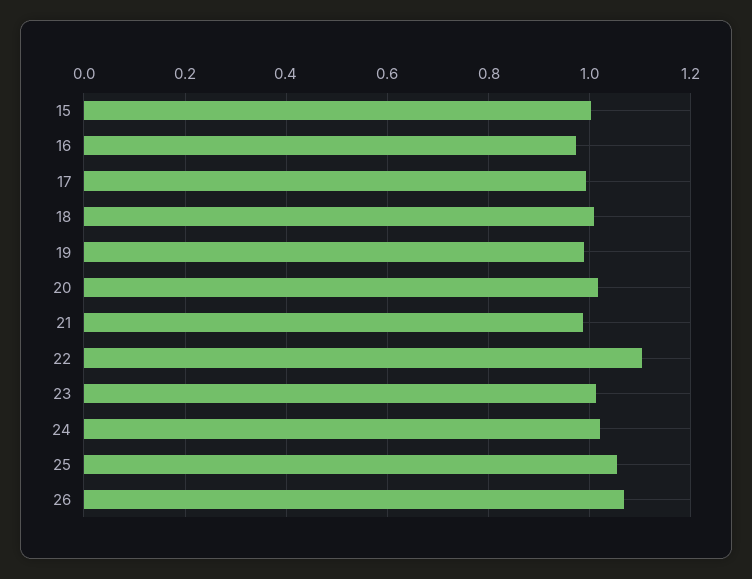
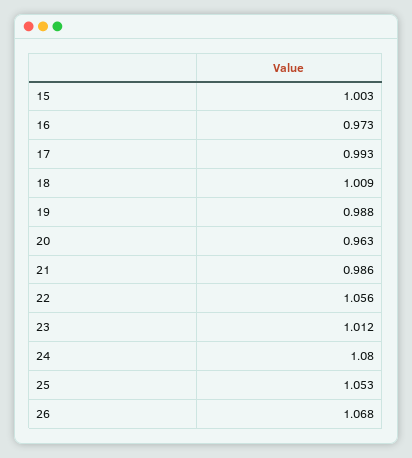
20: 1.02 -> 0.963
22: 1.1 -> 1.056
24: 1.02 -> 1.08

